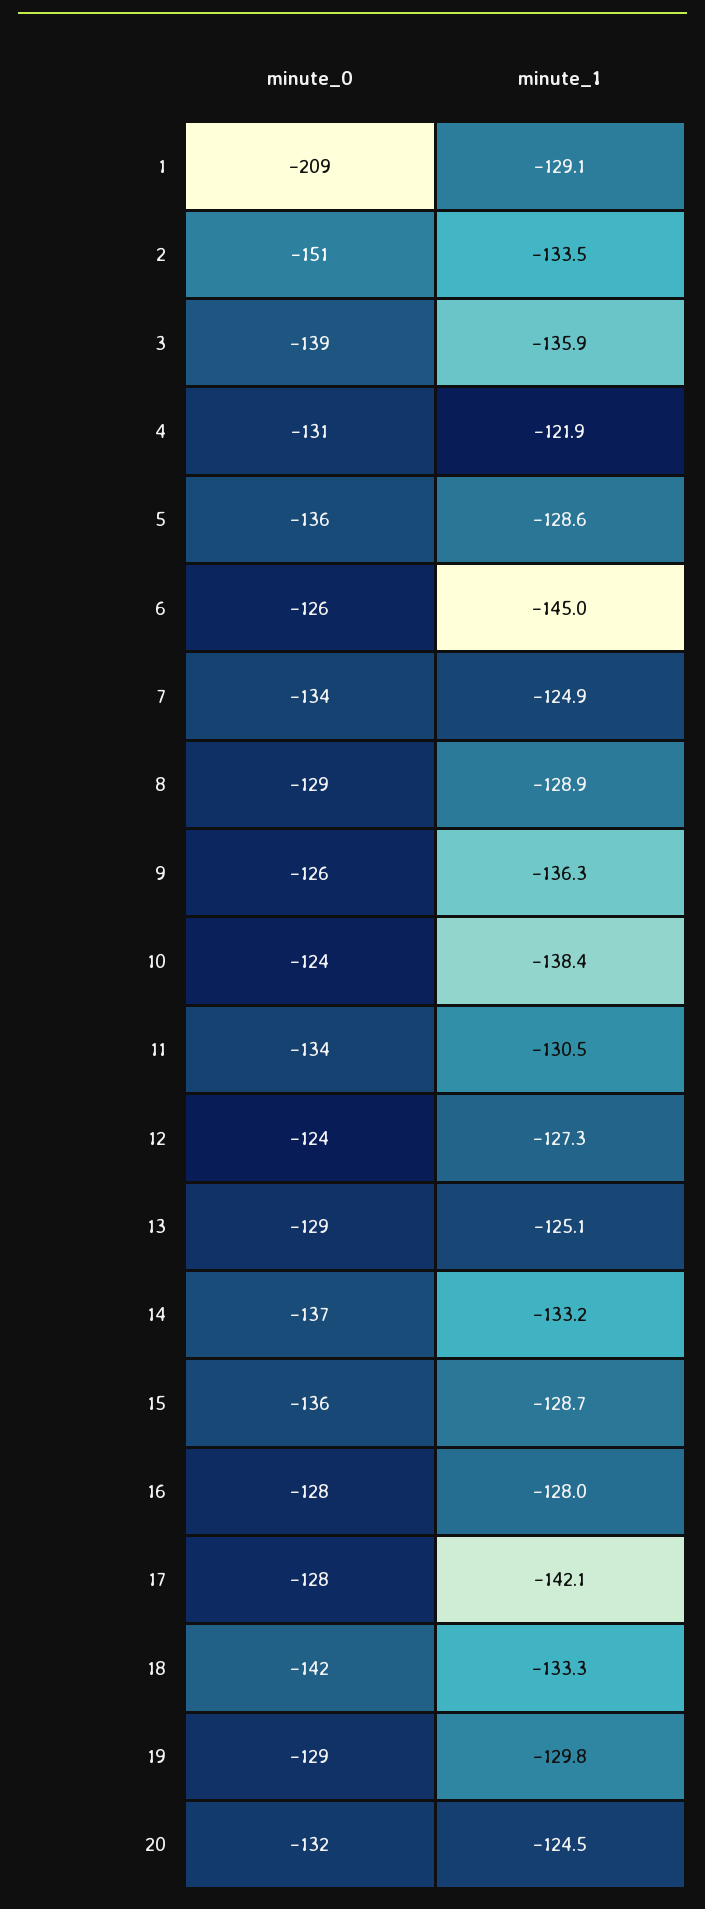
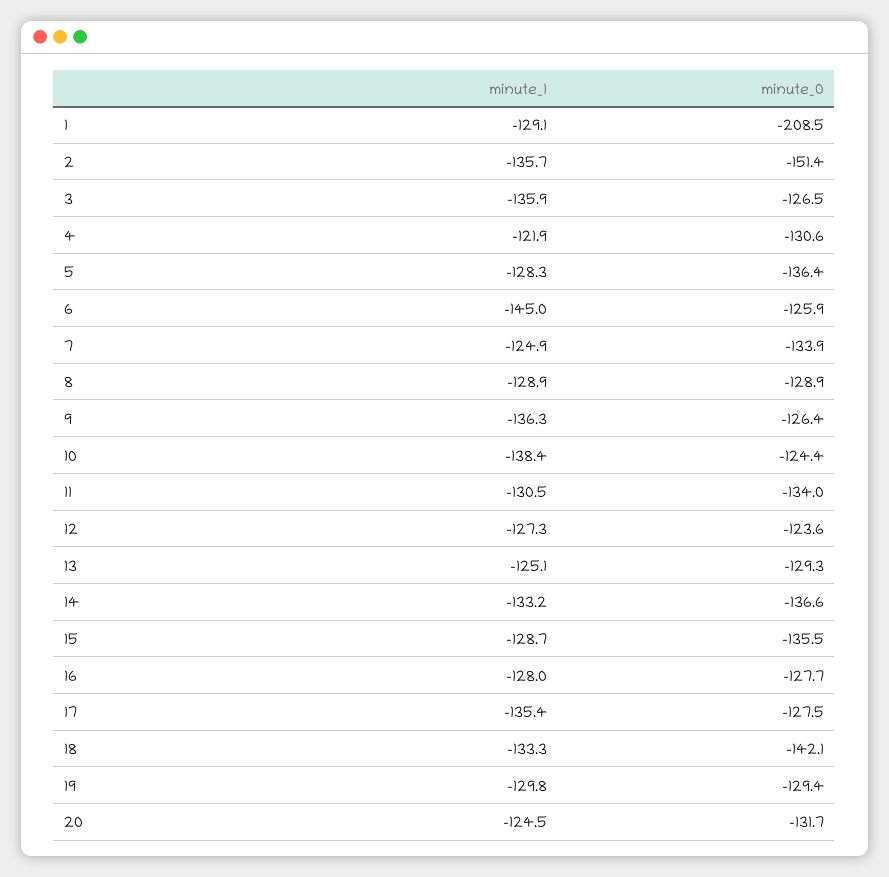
minute_1, 2: -133.5 -> -135.7
minute_0, 3: -139 -> -126.5
minute_1, 5: -128.6 -> -128.3
minute_1, 17: -142.1 -> -135.4

